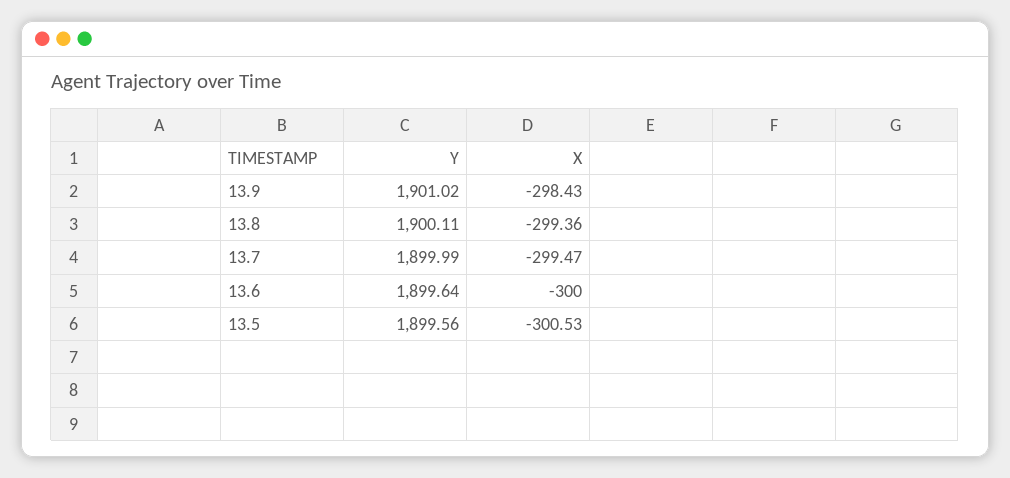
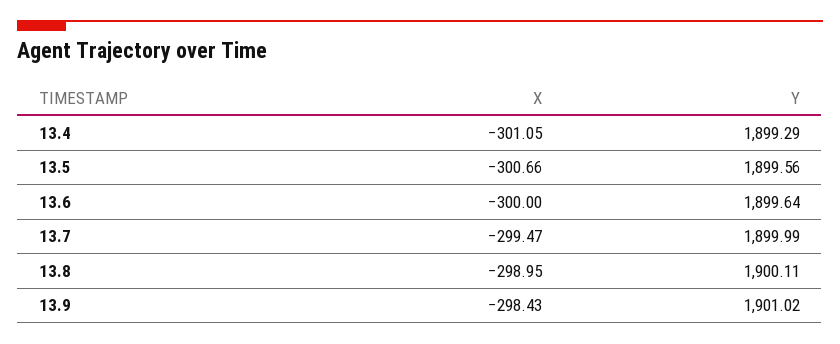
X, 13.8: -299.36 -> -298.95
X, 13.5: -300.53 -> -300.66
X, 13.4: none -> -301.05
Y, 13.4: none -> 1899.29

